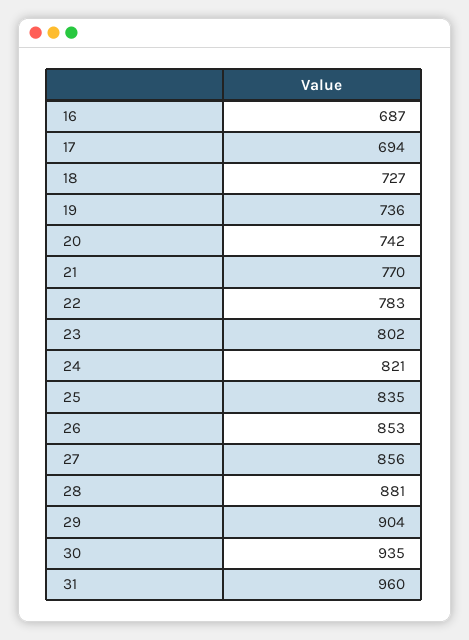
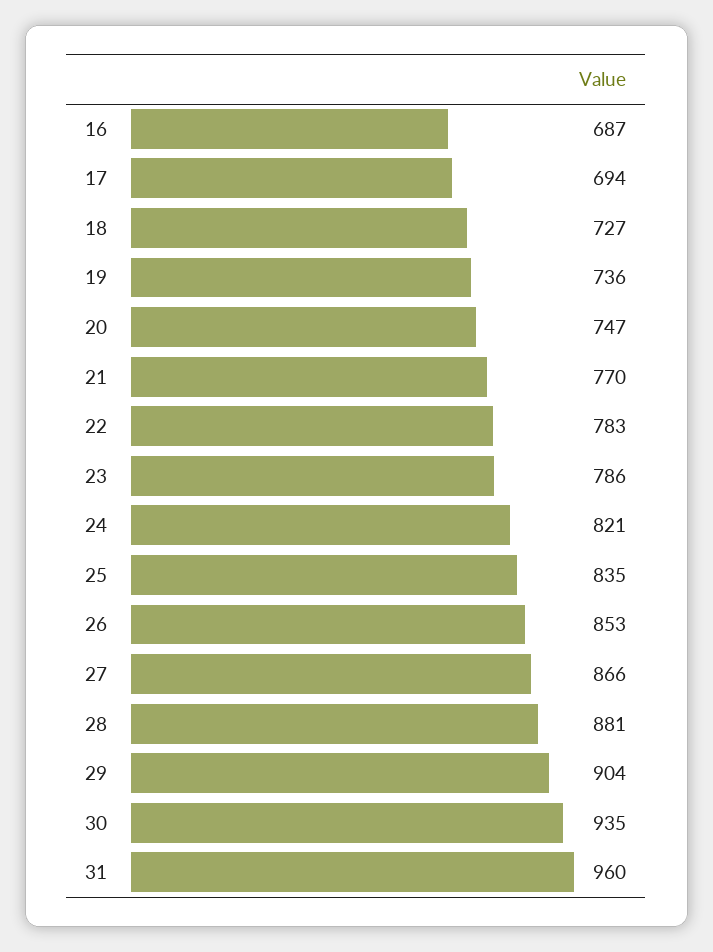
20: 742 -> 747
23: 802 -> 786
27: 856 -> 866

